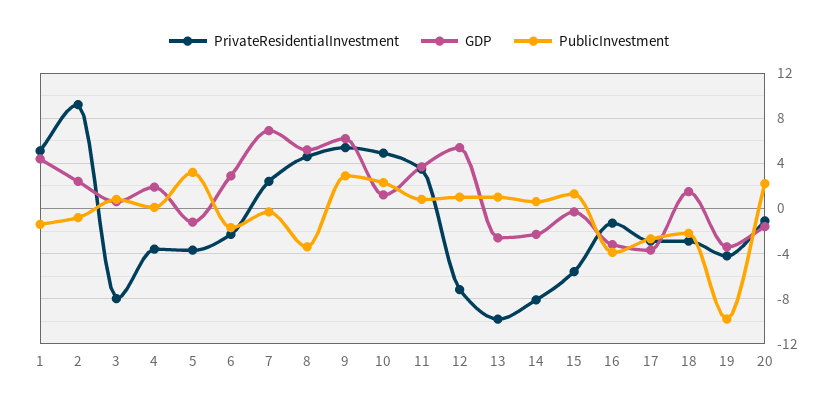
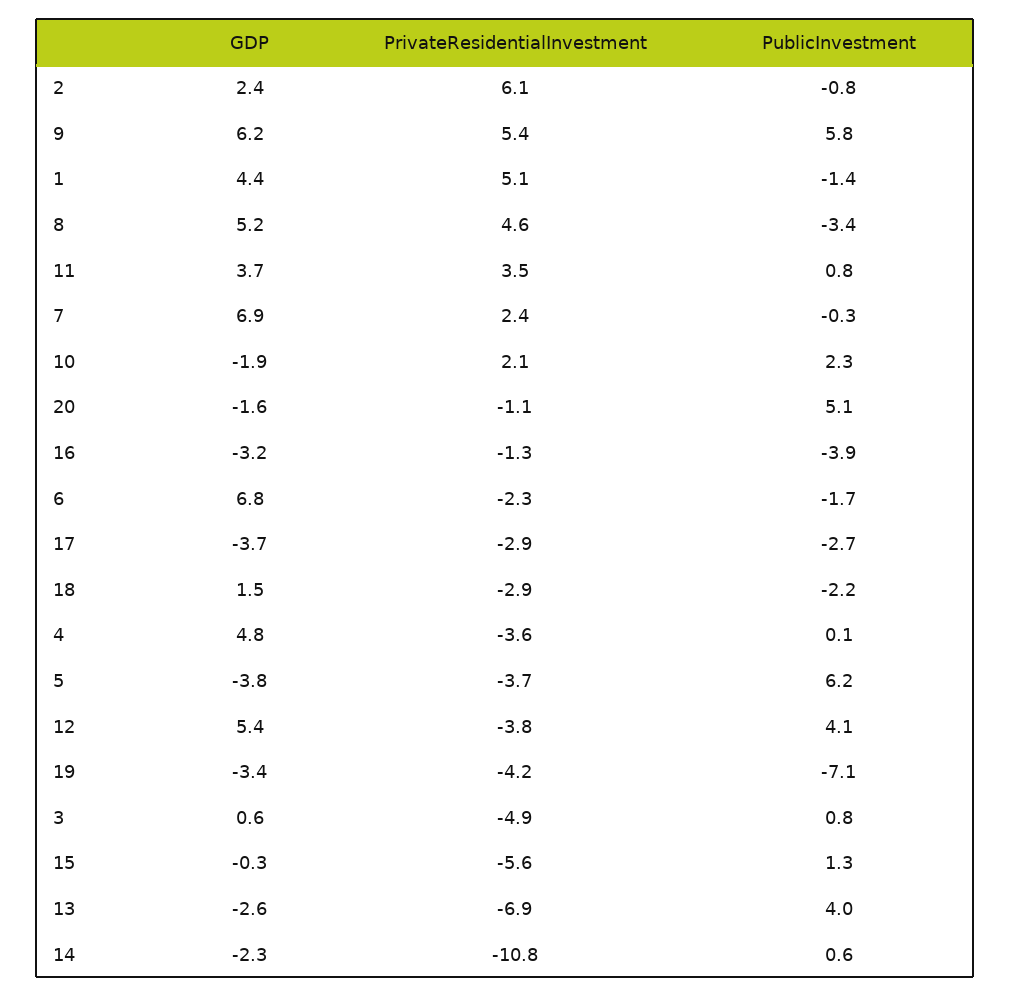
PrivateResidentialInvestment, 2: 9 -> 6.1
PrivateResidentialInvestment, 3: -8 -> -4.9
GDP, 4: 2 -> 4.8
GDP, 5: -1 -> -3.8
PublicInvestment, 5: 3 -> 6.2
GDP, 6: 3 -> 6.8
PublicInvestment, 9: 3 -> 5.8
PrivateResidentialInvestment, 10: 5 -> 2.1
GDP, 10: 1 -> -1.9
PrivateResidentialInvestment, 12: -7 -> -3.8
PublicInvestment, 12: 1 -> 4.1
PrivateResidentialInvestment, 13: -10 -> -6.9
PublicInvestment, 13: 1 -> 4
PrivateResidentialInvestment, 14: -8 -> -10.8
PublicInvestment, 19: -10 -> -7.1
PublicInvestment, 20: 2 -> 5.1

